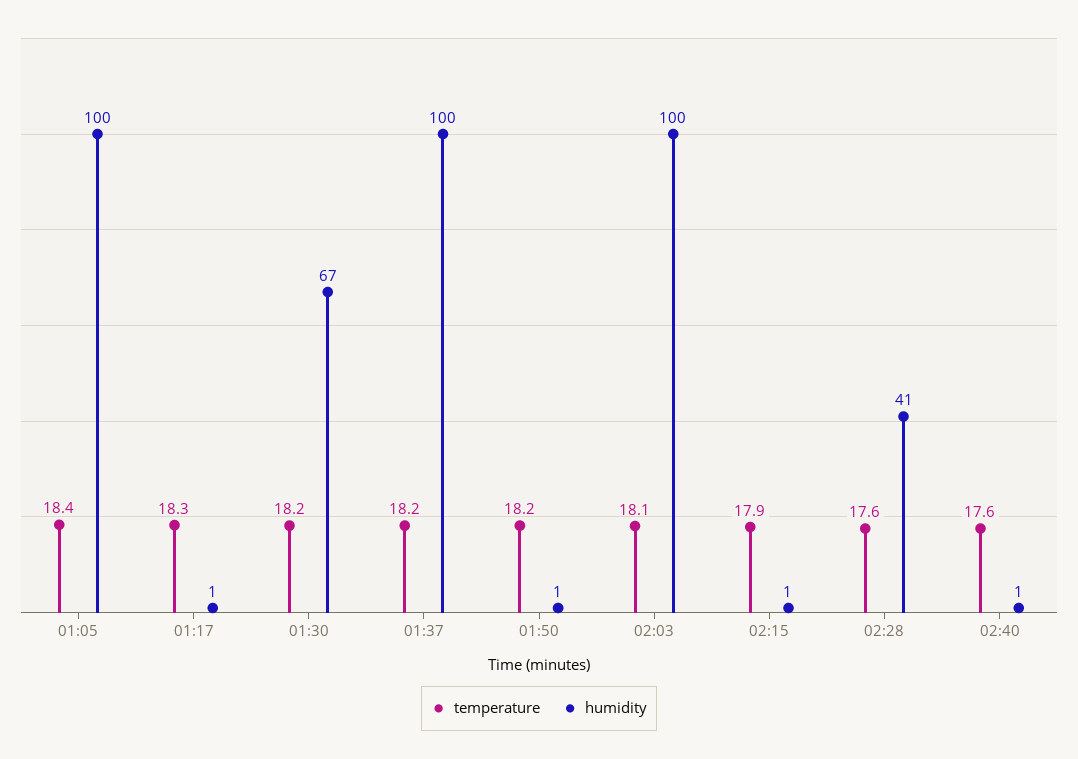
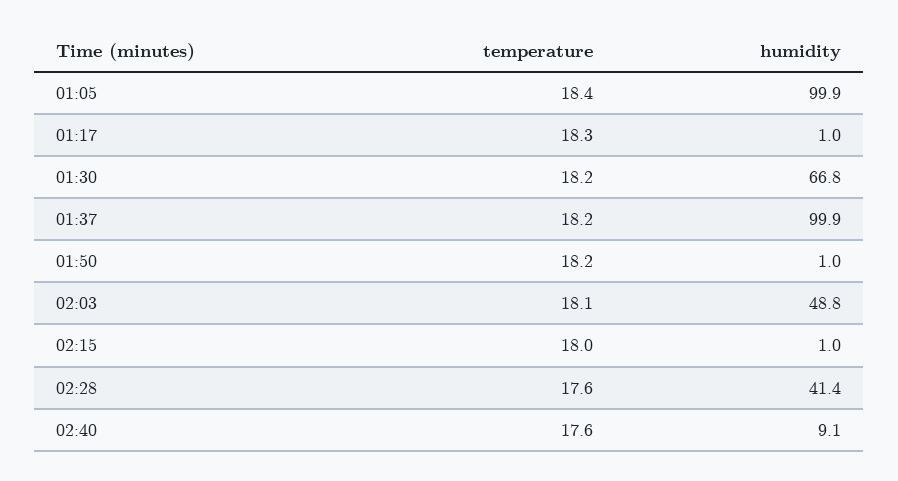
humidity, 02:03: 100 -> 48.8
temperature, 02:15: 17.9 -> 18
humidity, 02:40: 1 -> 9.1

